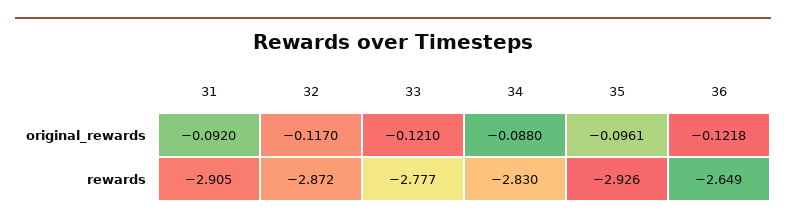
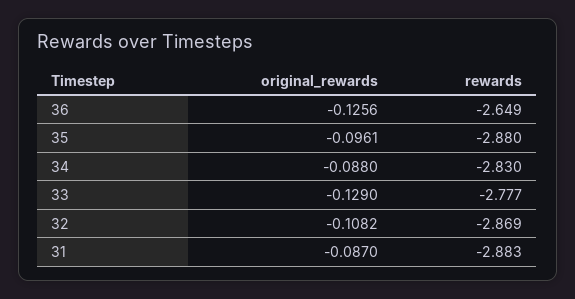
31, original_rewards: -0.092 -> -0.087
32, original_rewards: -0.117 -> -0.1082
33, original_rewards: -0.121 -> -0.129
36, original_rewards: -0.1218 -> -0.1256
31, rewards: -2.905 -> -2.883
32, rewards: -2.872 -> -2.869
35, rewards: -2.926 -> -2.88

